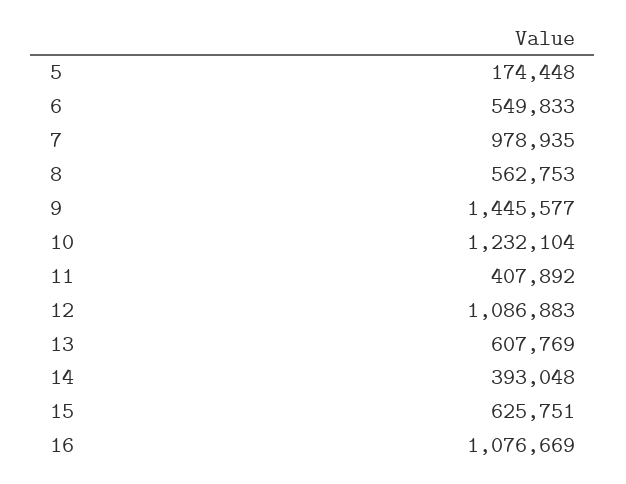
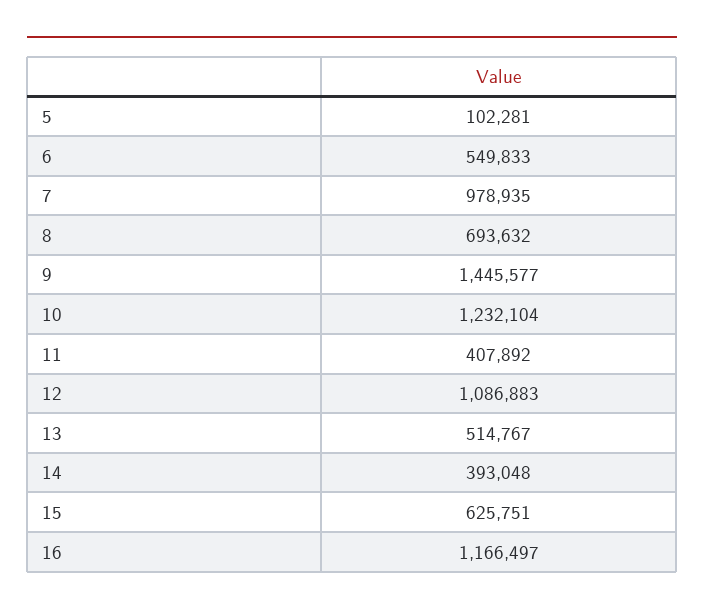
5: 174448 -> 102281
8: 562753 -> 693632
13: 607769 -> 514767
16: 1076669 -> 1166497

